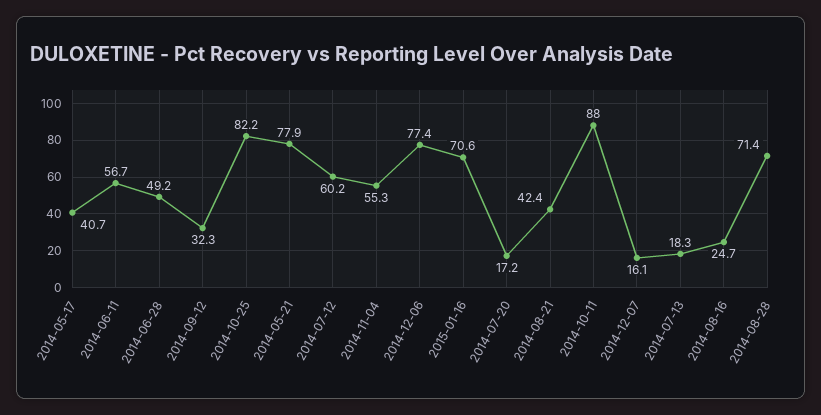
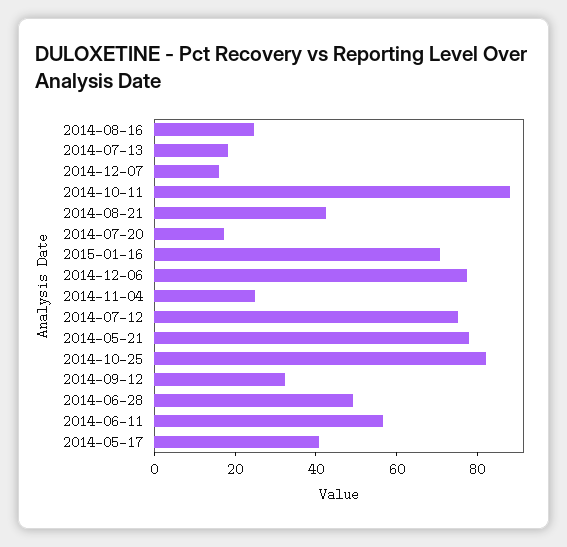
2014-07-12: 60.2 -> 75
2014-11-04: 55.3 -> 25
2014-08-28: 71.4 -> none

